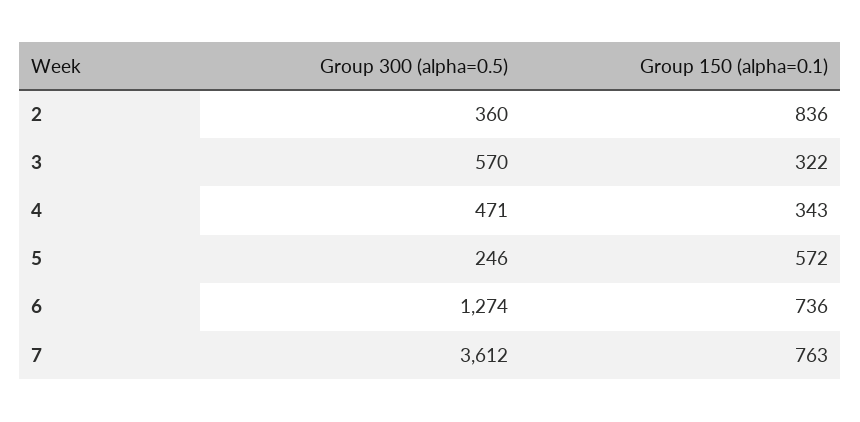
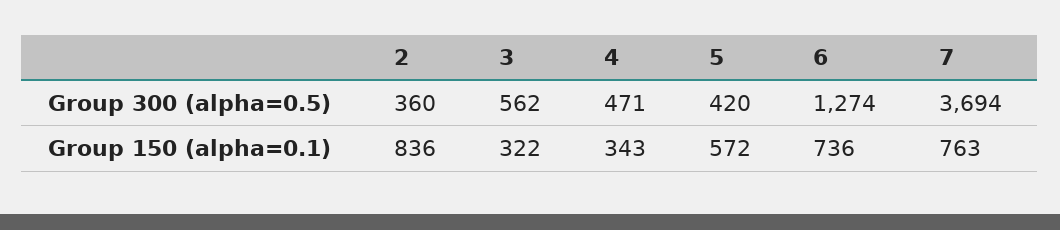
Group 300 (alpha=0.5), 3: 570 -> 562
Group 300 (alpha=0.5), 5: 246 -> 420
Group 300 (alpha=0.5), 7: 3612 -> 3694

